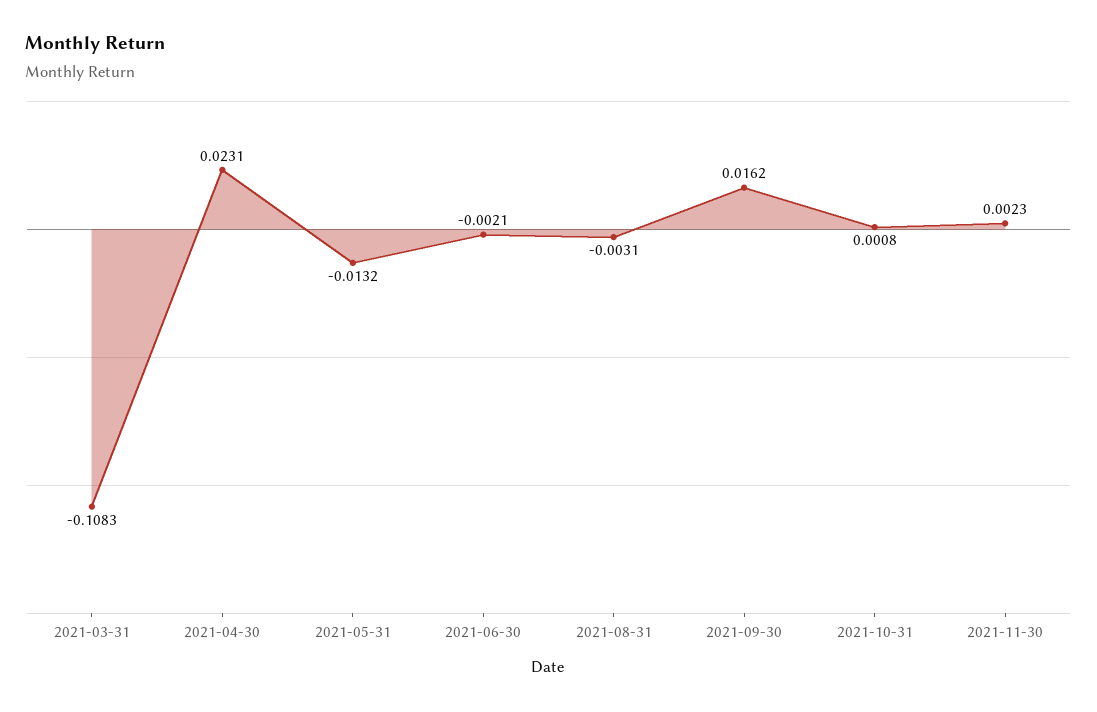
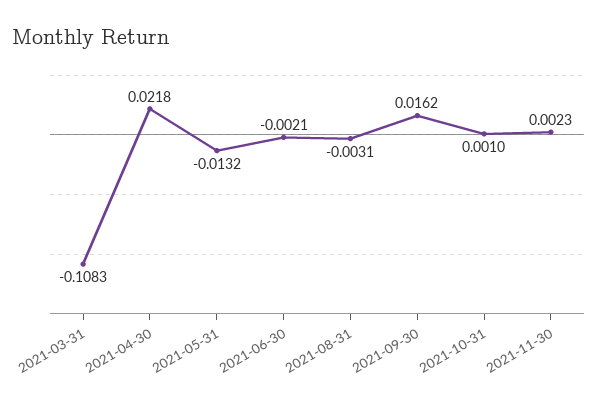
2021-04-30: 0.0231 -> 0.0218
2021-10-31: 0.0008 -> 0.001

